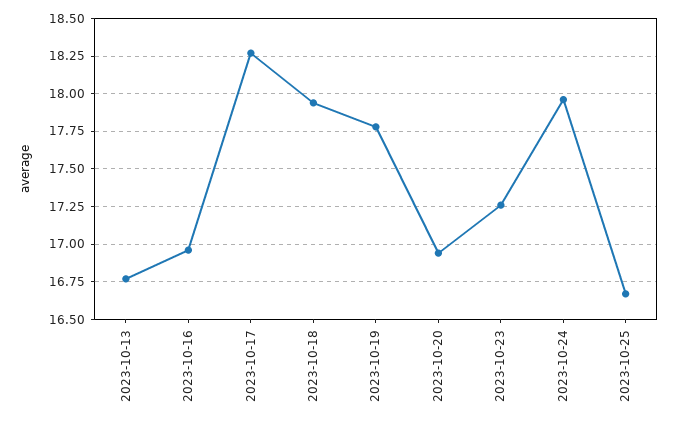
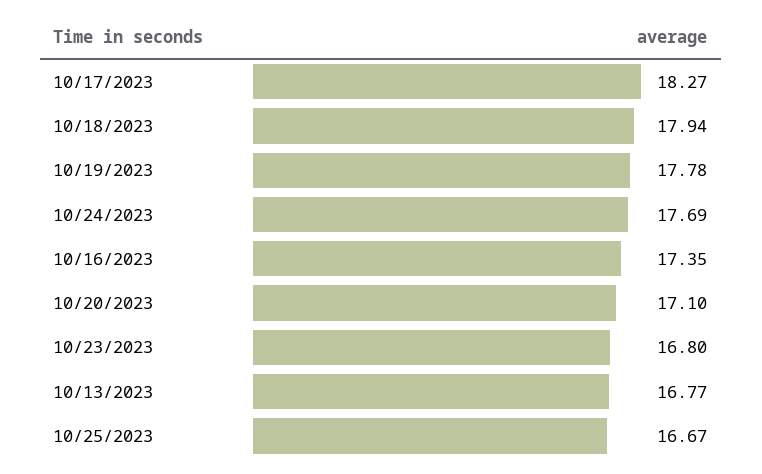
2023-10-16: 16.95 -> 17.35
2023-10-20: 16.95 -> 17.1
2023-10-23: 17.25 -> 16.8
2023-10-24: 17.95 -> 17.69

